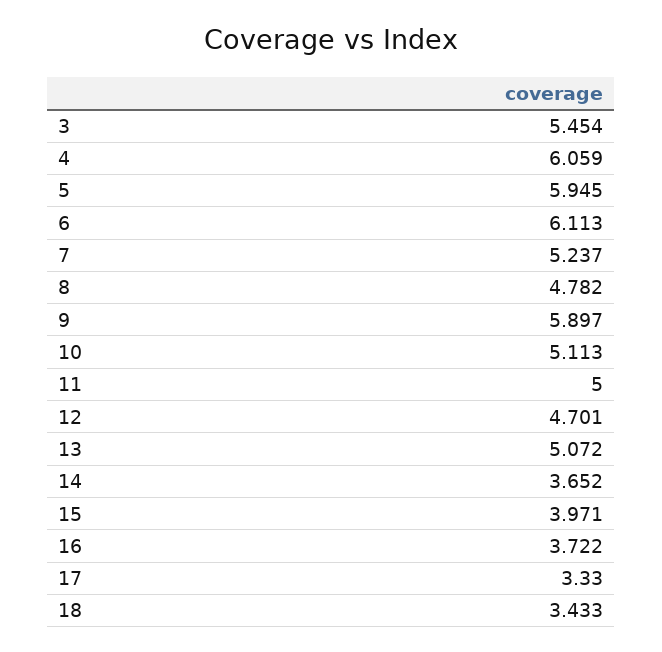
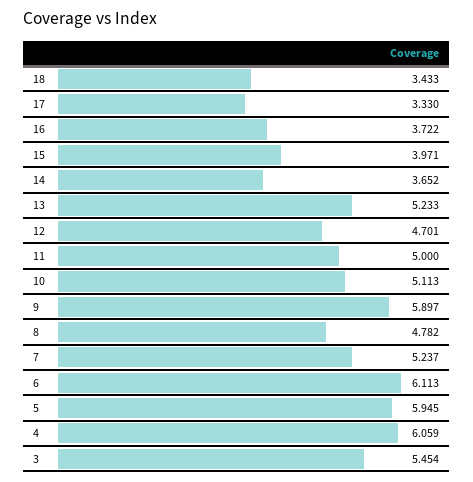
13: 5.072 -> 5.233

